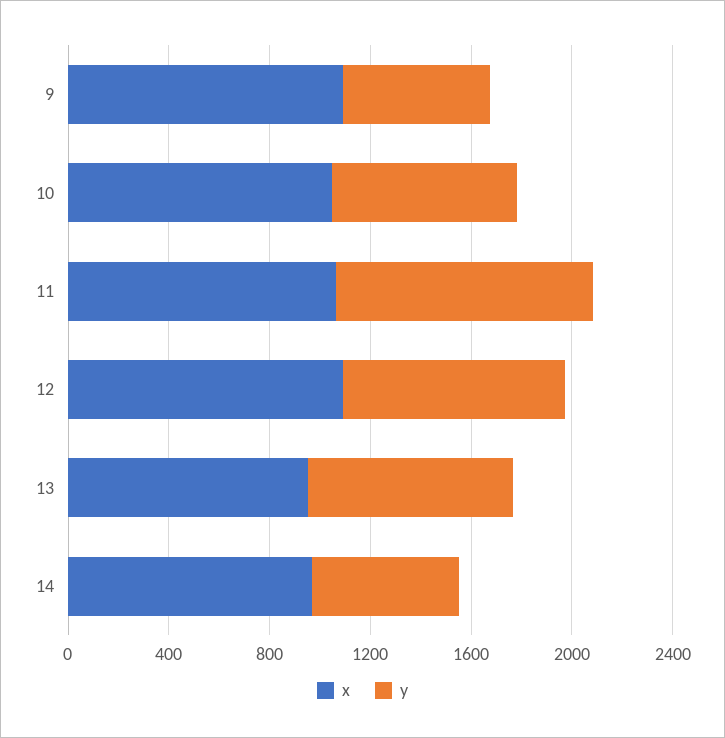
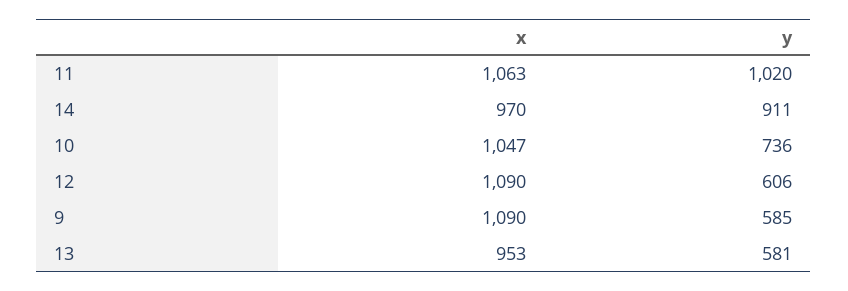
y, 12: 900 -> 606
y, 13: 800 -> 581
y, 14: 600 -> 911

